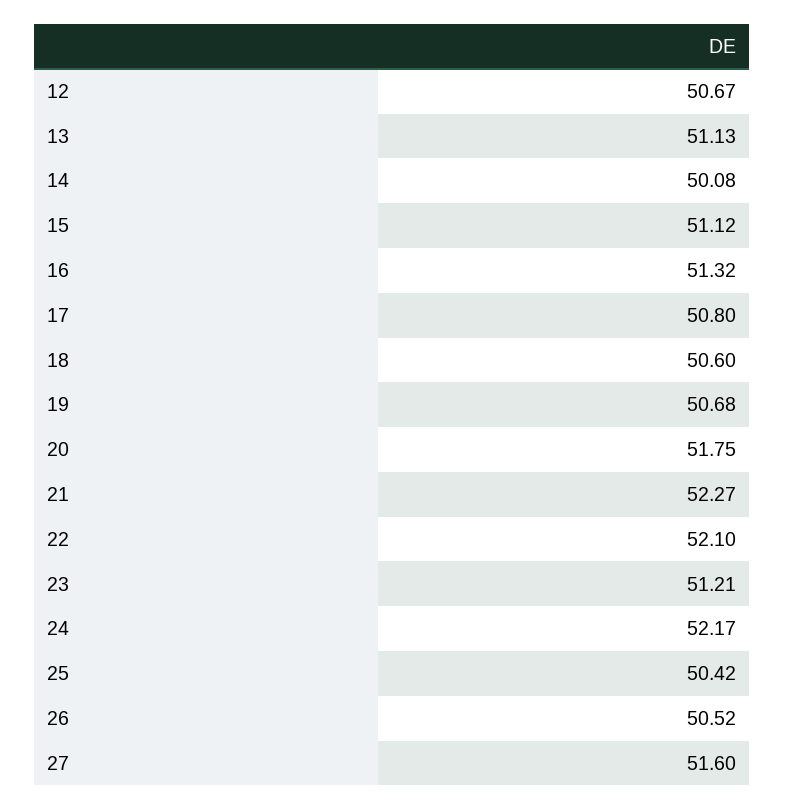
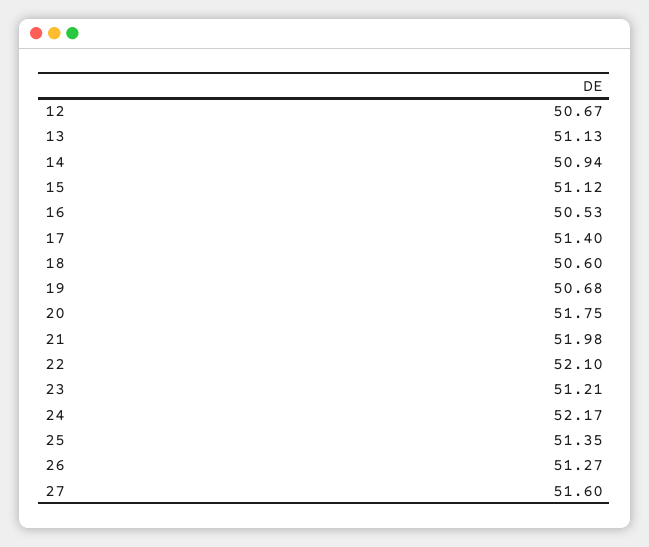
14: 50.08 -> 50.94
16: 51.32 -> 50.53
17: 50.8 -> 51.4
21: 52.27 -> 51.98
25: 50.42 -> 51.35
26: 50.52 -> 51.27

